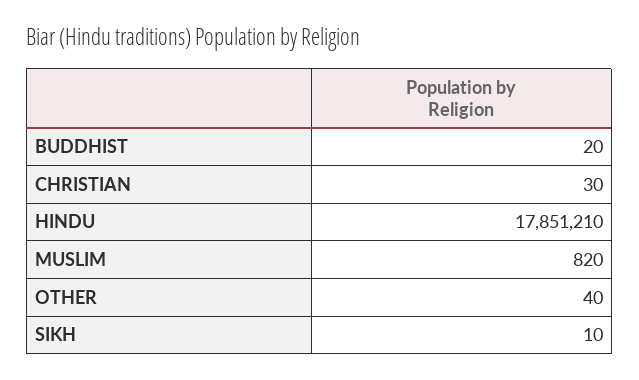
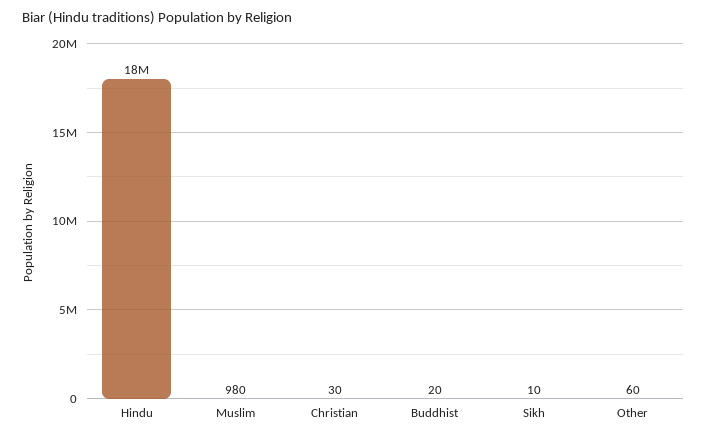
MUSLIM: 820 -> 980
OTHER: 40 -> 60

